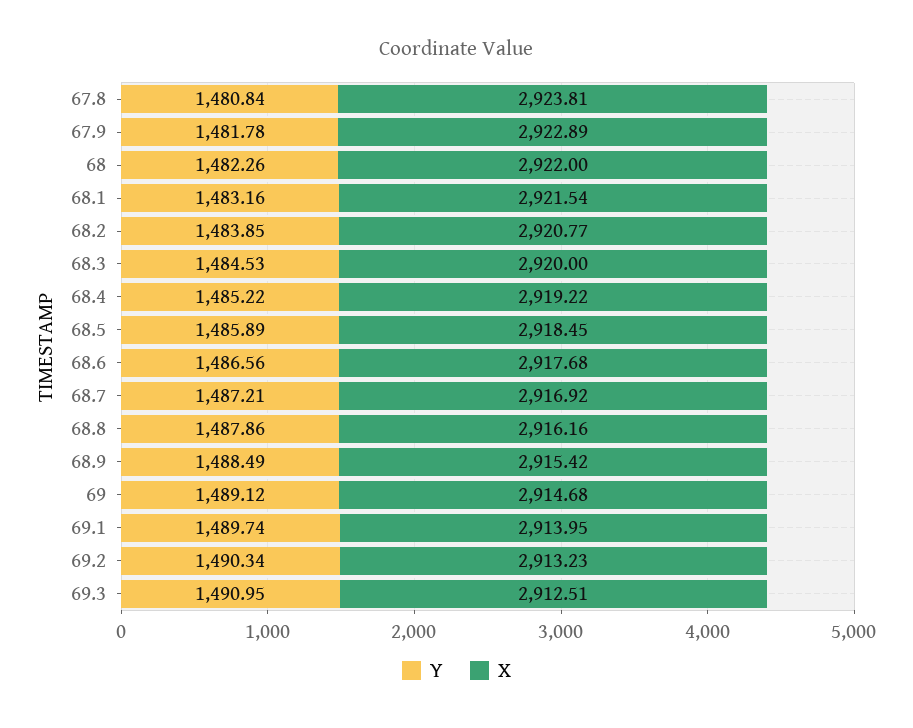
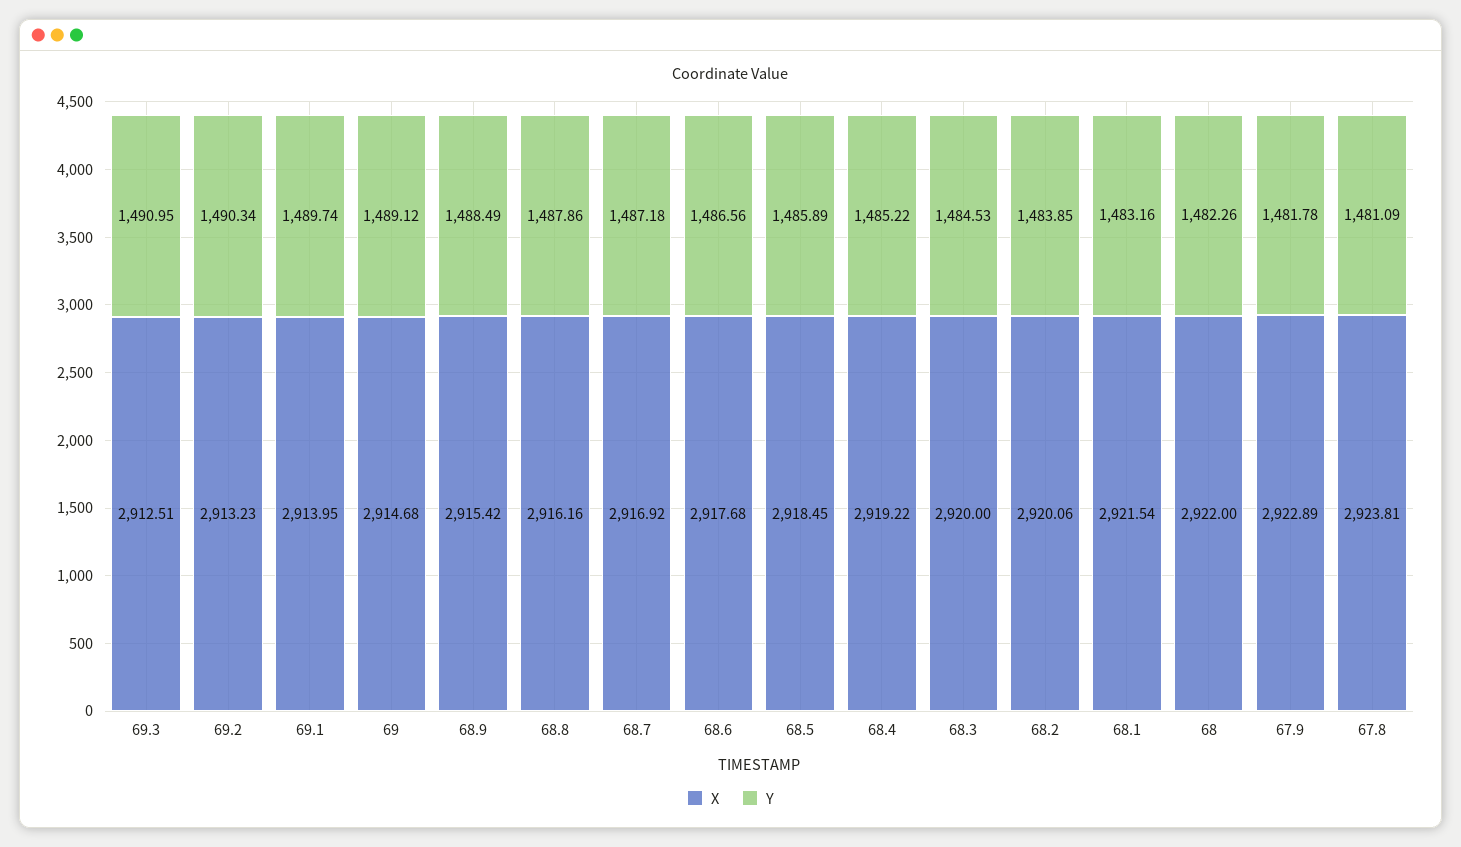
Y, 67.8: 1480.84 -> 1481.09
X, 68.2: 2920.77 -> 2920.06
Y, 68.7: 1487.21 -> 1487.18

